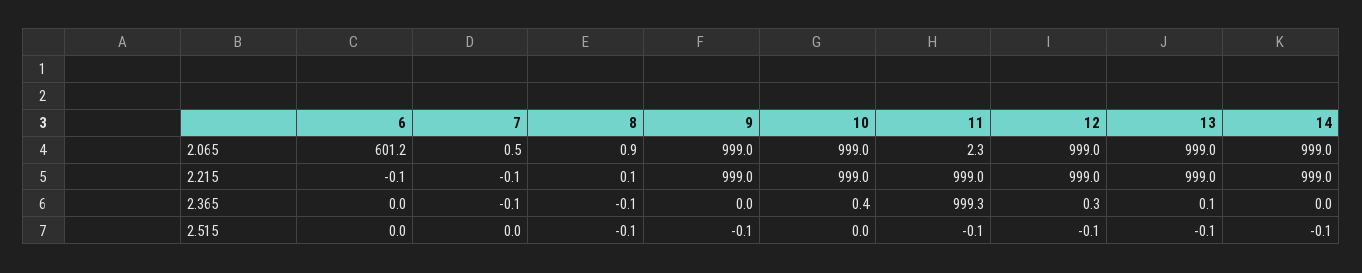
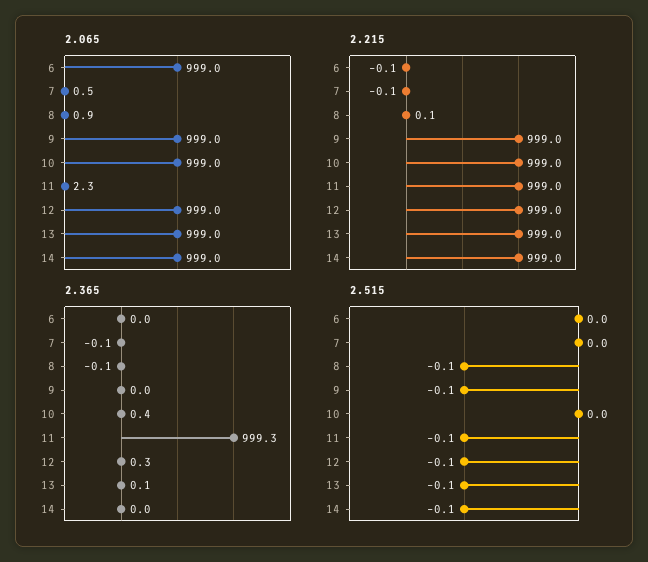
2.065, 6: 601.2 -> 999

